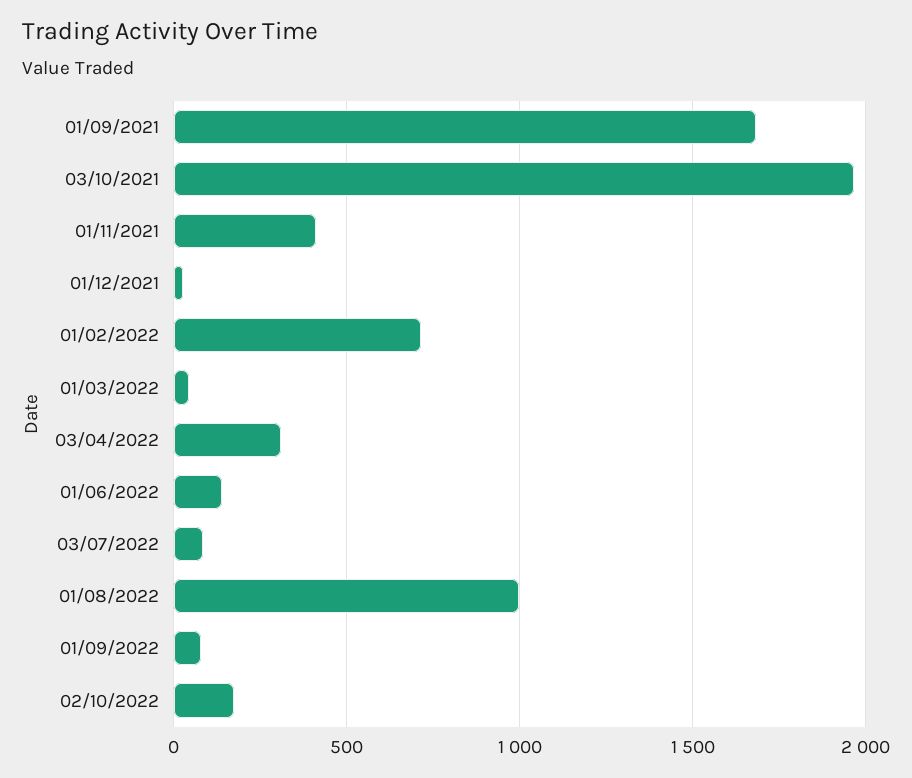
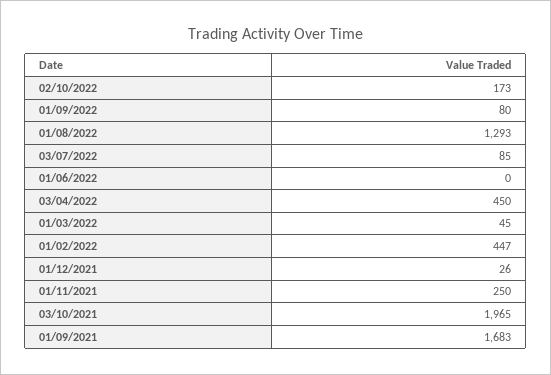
01/11/2021: 400 -> 250
01/02/2022: 700 -> 447
03/04/2022: 300 -> 450
01/06/2022: 150 -> 0
01/08/2022: 1000 -> 1293

